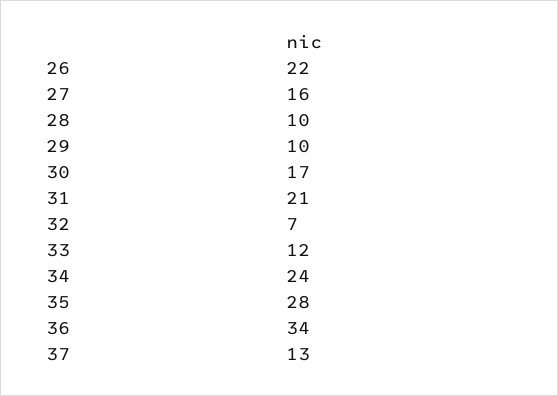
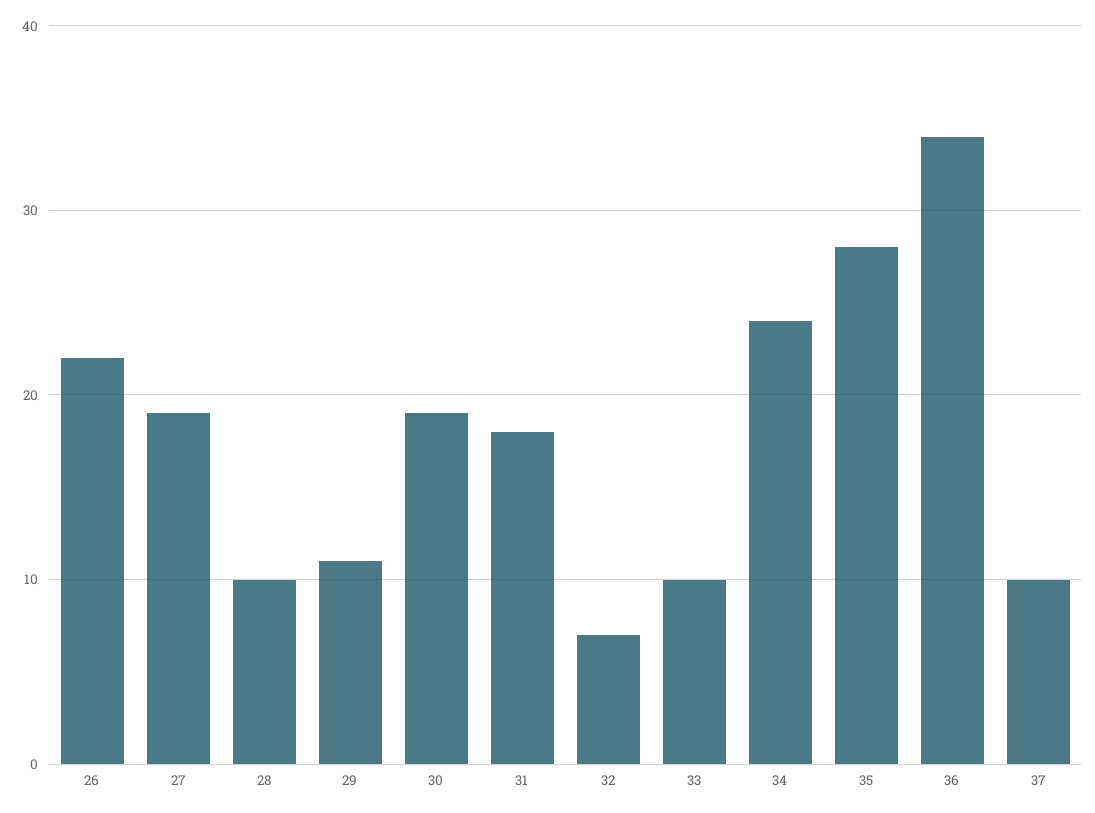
27: 16 -> 19
29: 10 -> 11
30: 17 -> 19
31: 21 -> 18
33: 12 -> 10
37: 13 -> 10

